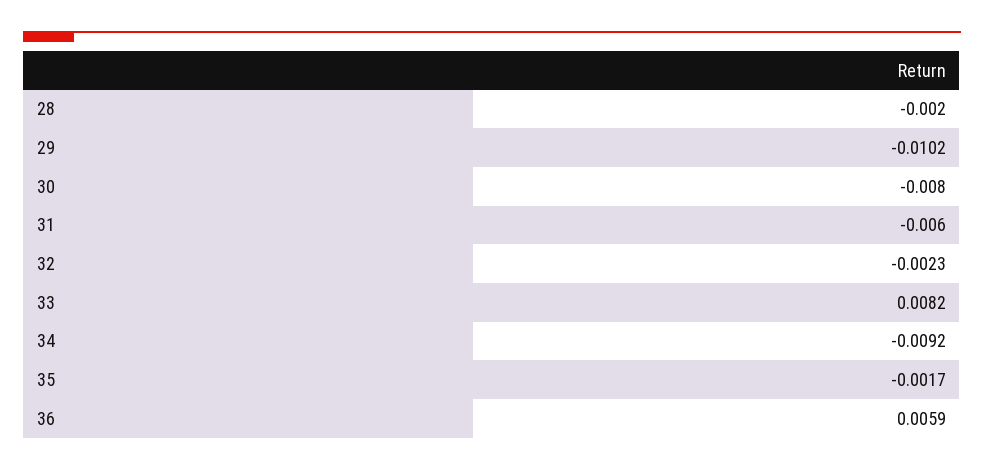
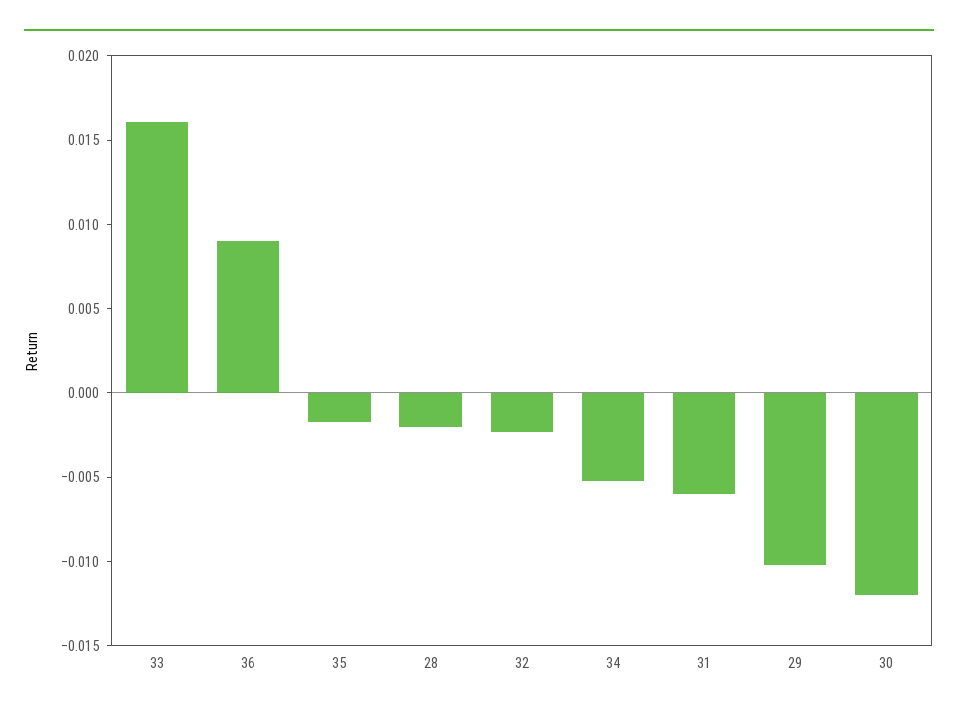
30: -0.008 -> -0.012
33: 0.0082 -> 0.016
34: -0.0092 -> -0.005
36: 0.0059 -> 0.009

